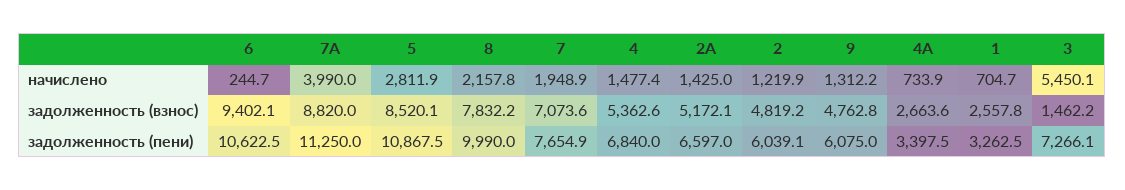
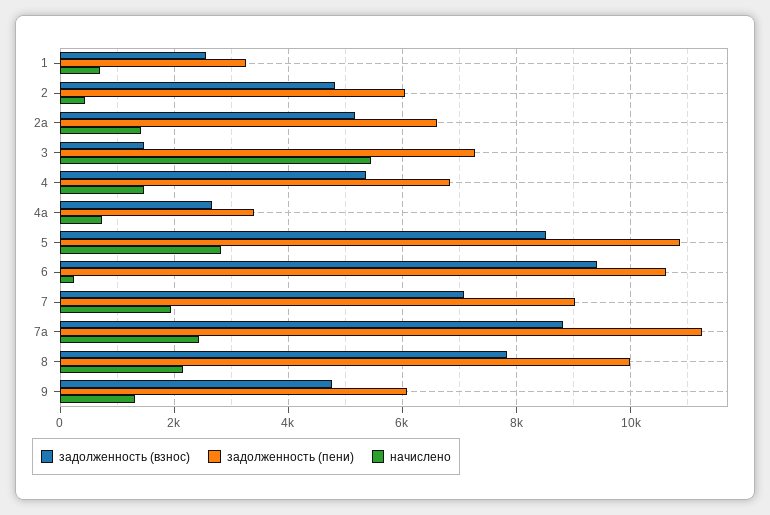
начислено, 7А: 3990 -> 2400
начислено, 2: 1219.9 -> 400
задолженность (пени), 7: 7654.9 -> 9000

